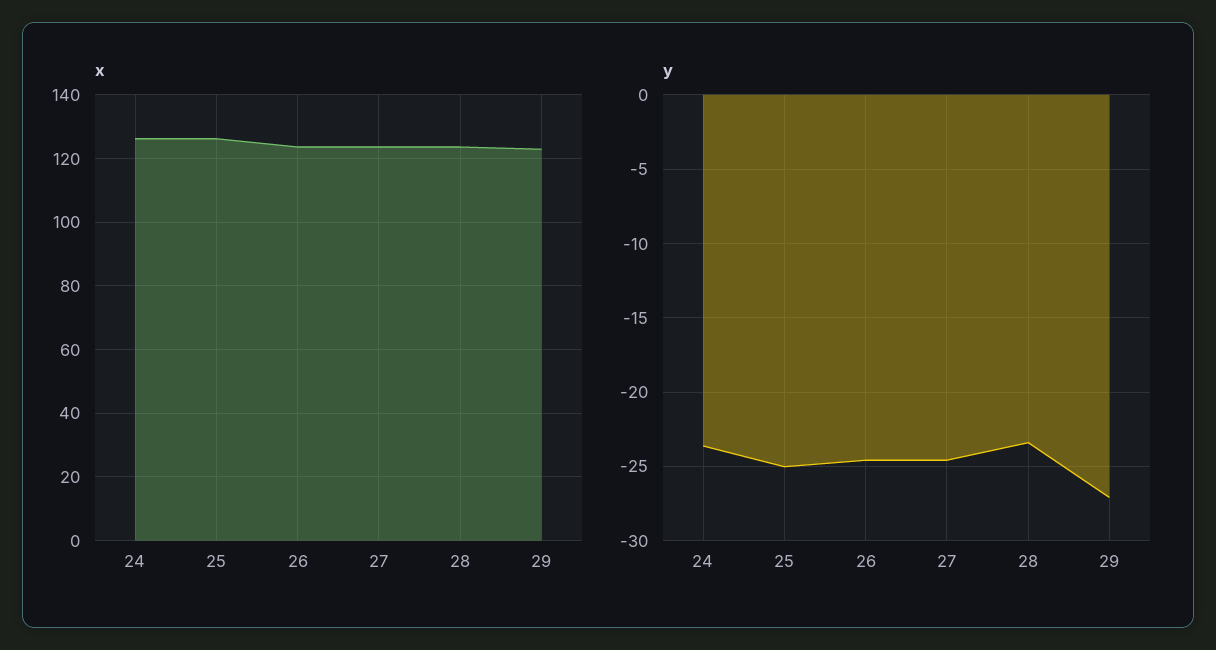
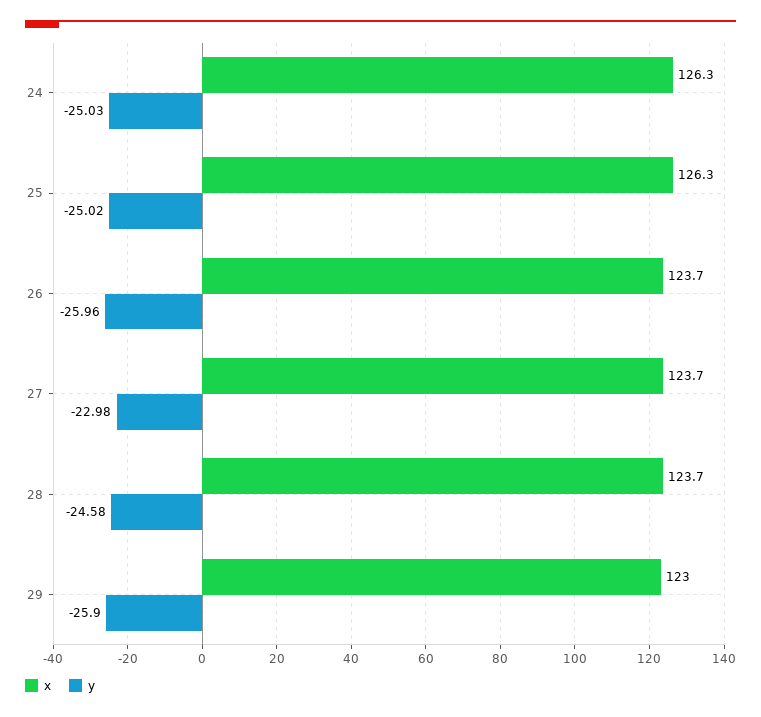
y, 24: -23.5 -> -25.03
y, 26: -24.5 -> -25.96
y, 27: -24.5 -> -22.98
y, 28: -23.5 -> -24.58
y, 29: -27 -> -25.9

